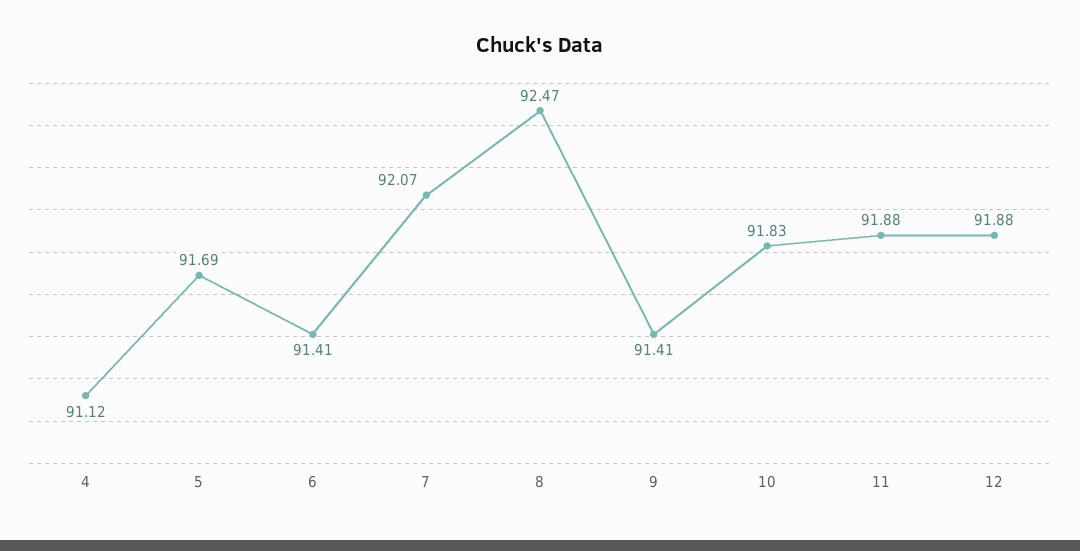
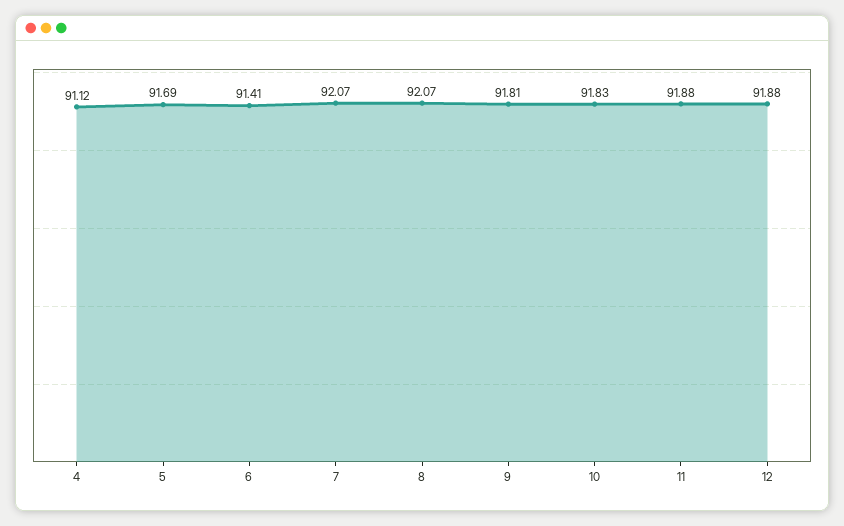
8: 92.47 -> 92.07
9: 91.41 -> 91.81

